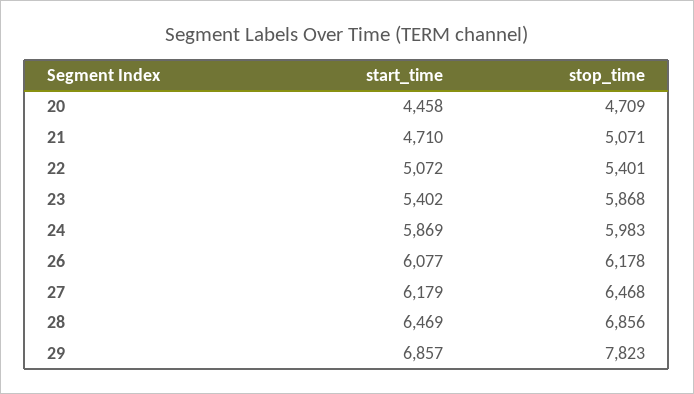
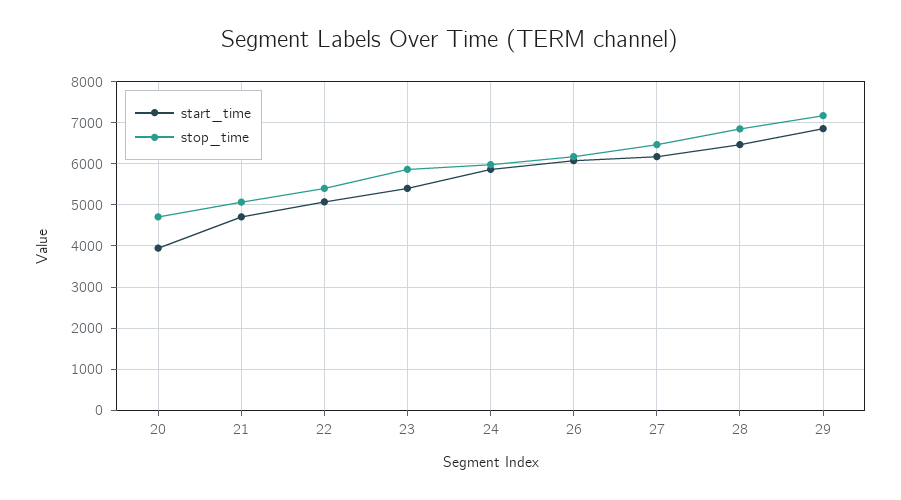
start_time, 20: 4458 -> 4000
stop_time, 29: 7823 -> 7200

